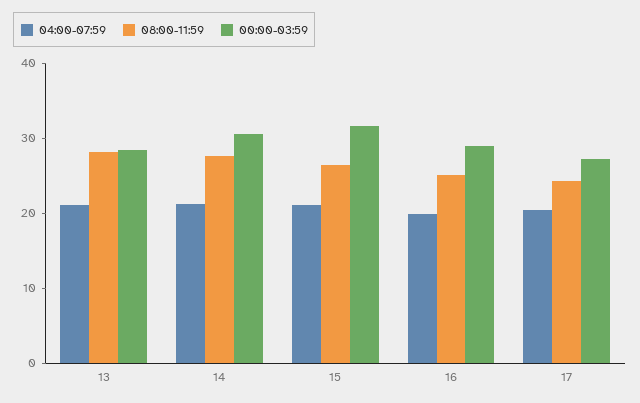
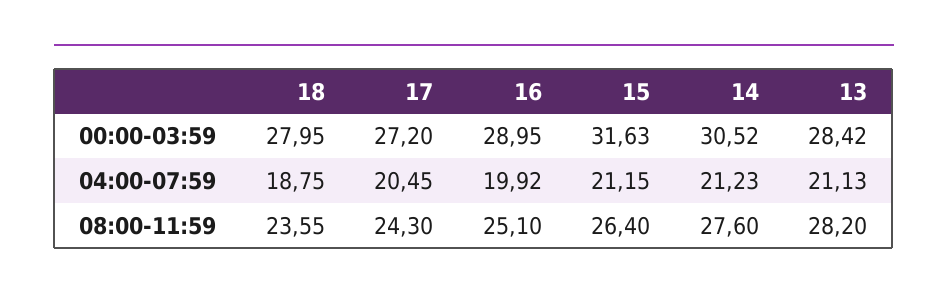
00:00-03:59, 18: none -> 27.95
04:00-07:59, 18: none -> 18.75
08:00-11:59, 18: none -> 23.55

